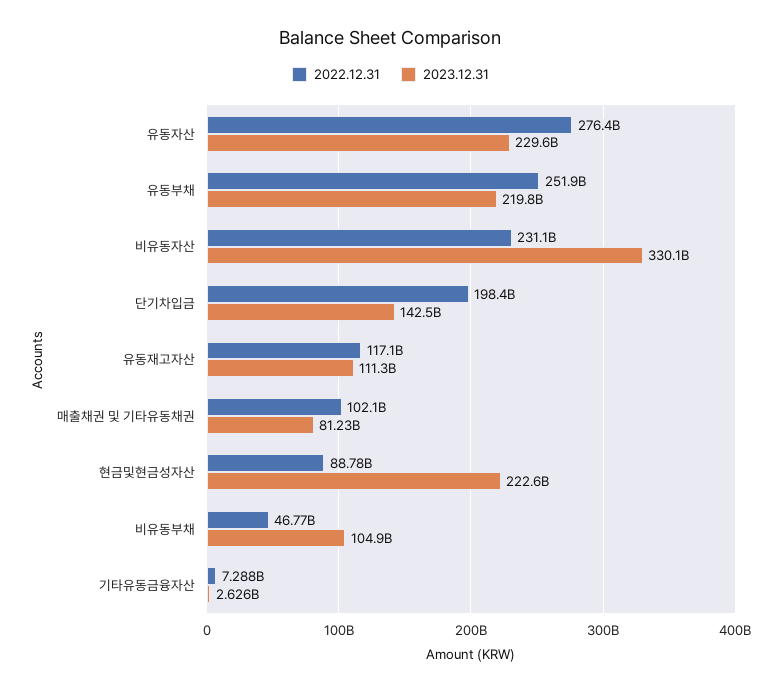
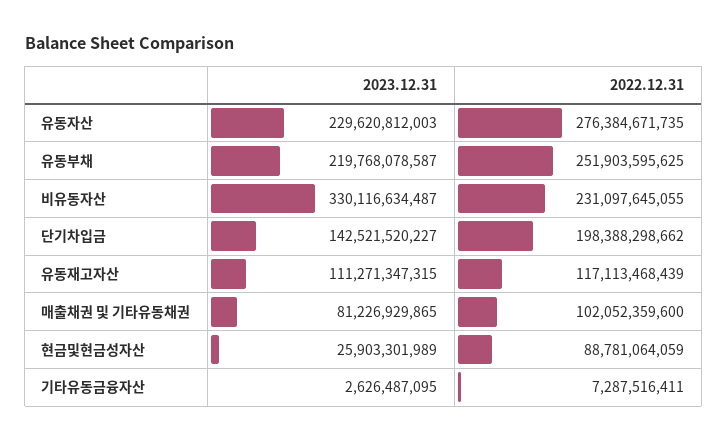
2023.12.31, 현금및현금성자산: 222600000000 -> 25903301989
2022.12.31, 비유동부채: 46770000000 -> none
2023.12.31, 비유동부채: 104900000000 -> none

